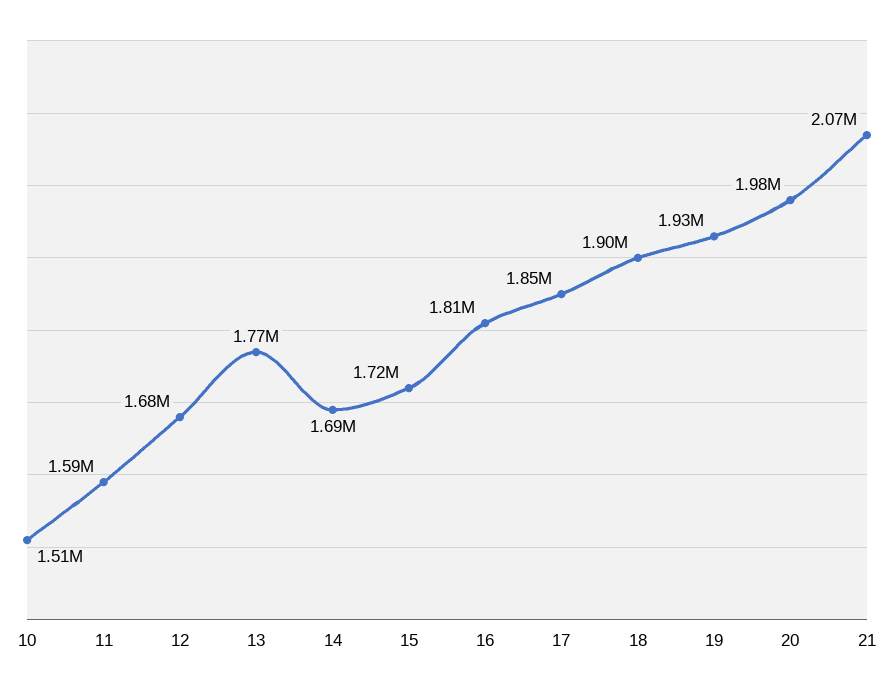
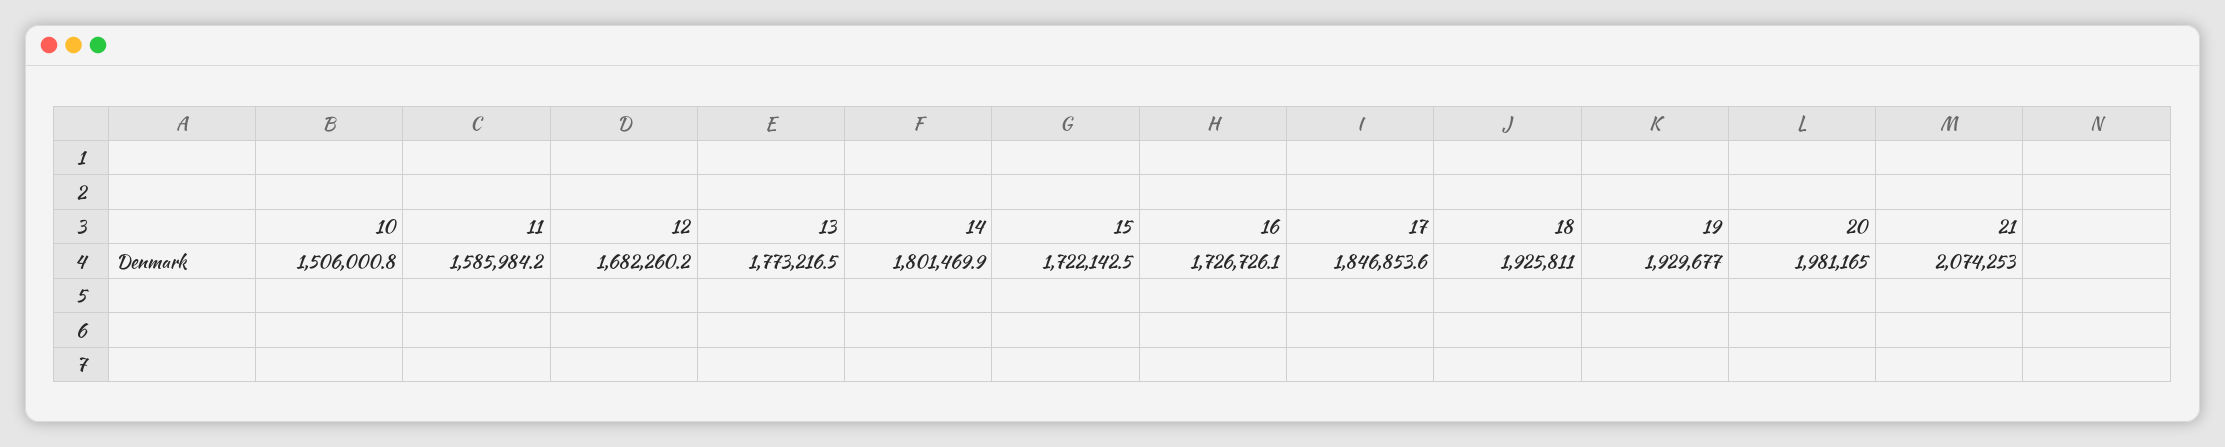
14: 1690000 -> 1801469.9
16: 1810000 -> 1726726.1
18: 1900000 -> 1925811

